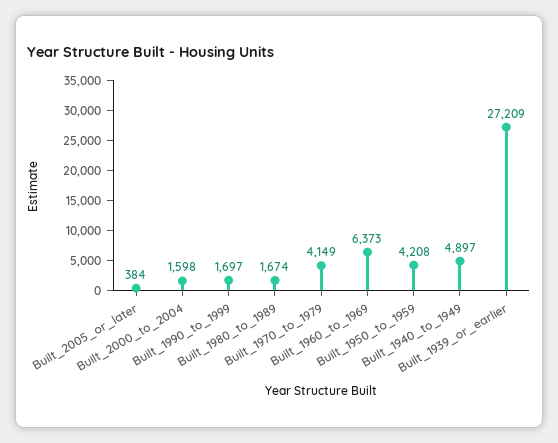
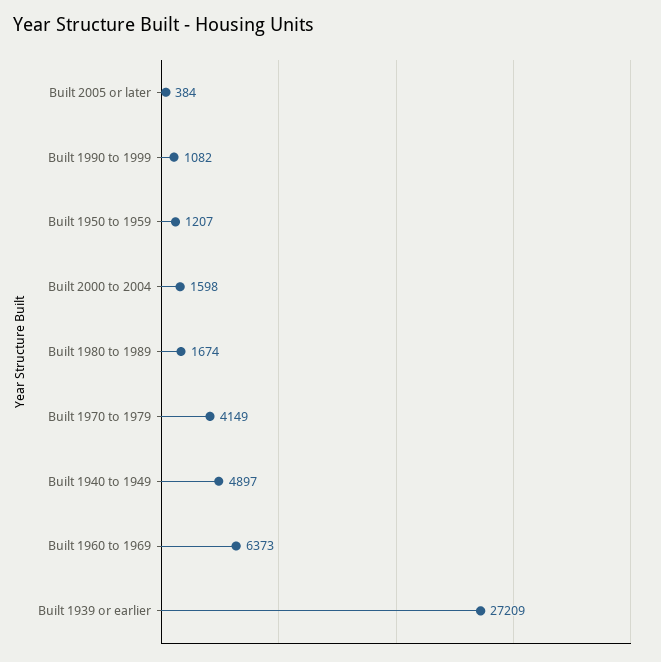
Built_1990_to_1999: 1697 -> 1082
Built_1950_to_1959: 4208 -> 1207

